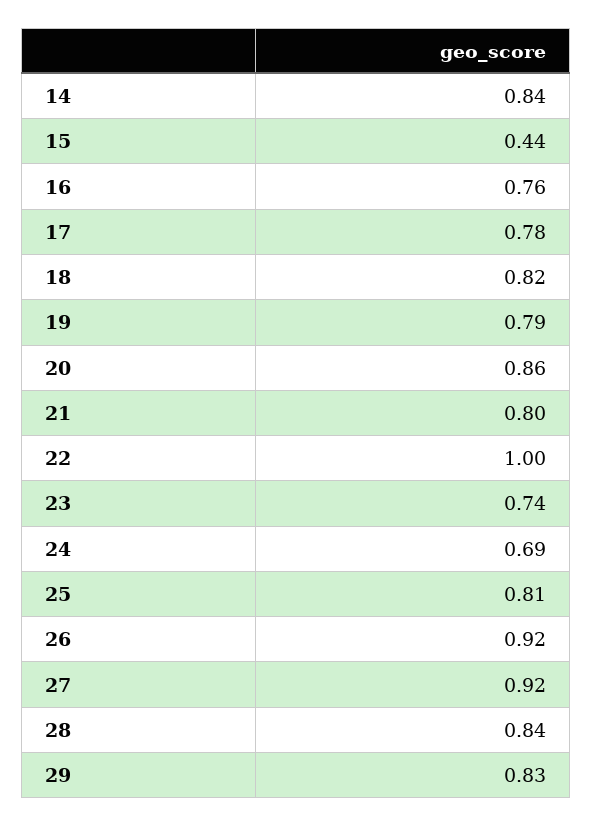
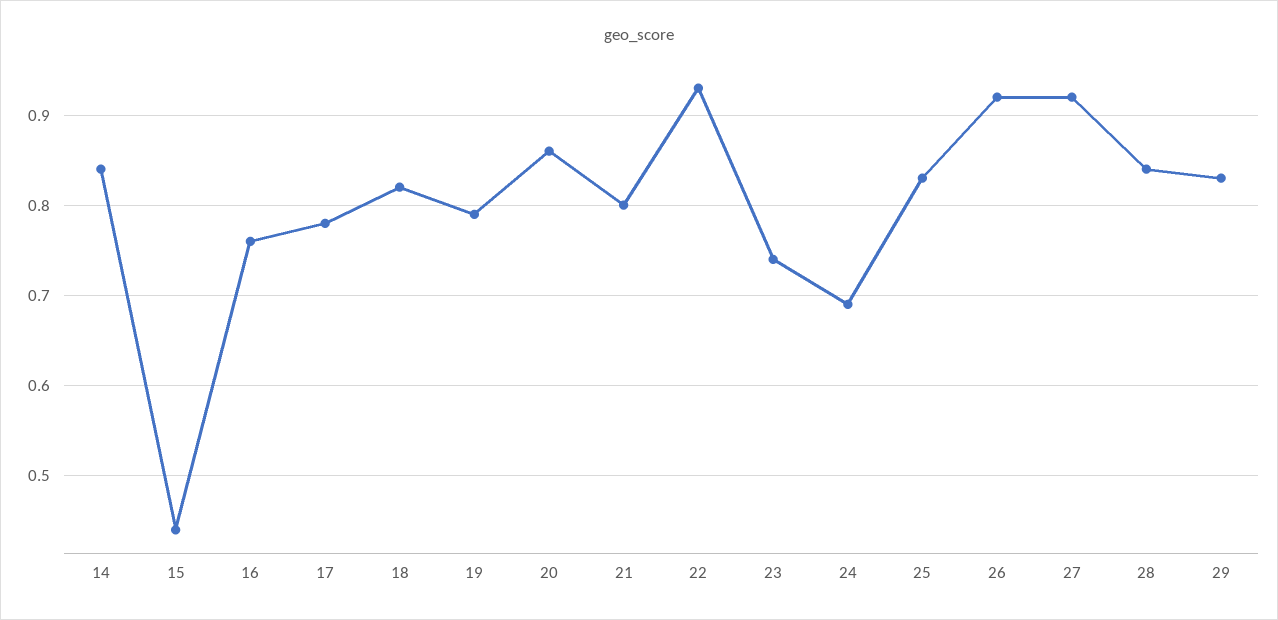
22: 1 -> 0.93
25: 0.81 -> 0.83

